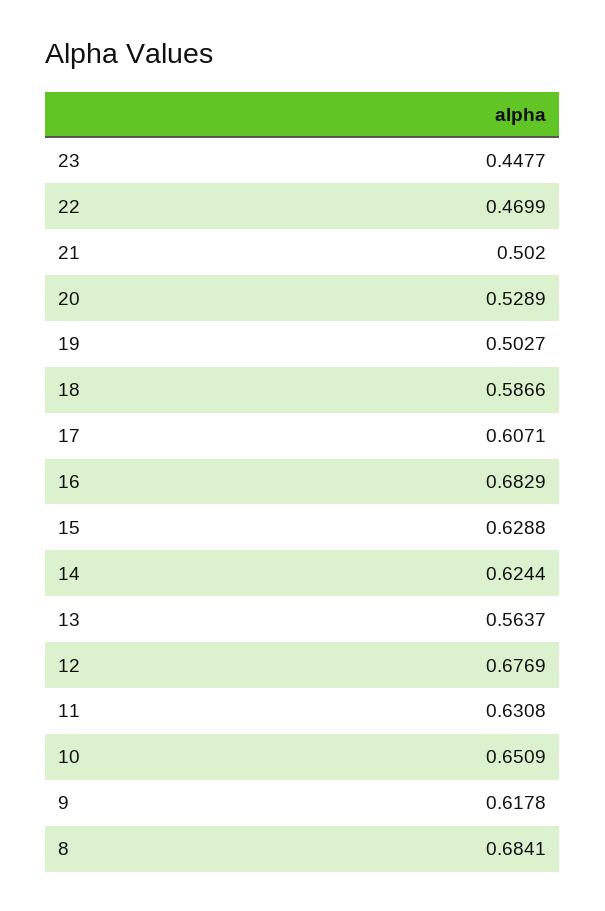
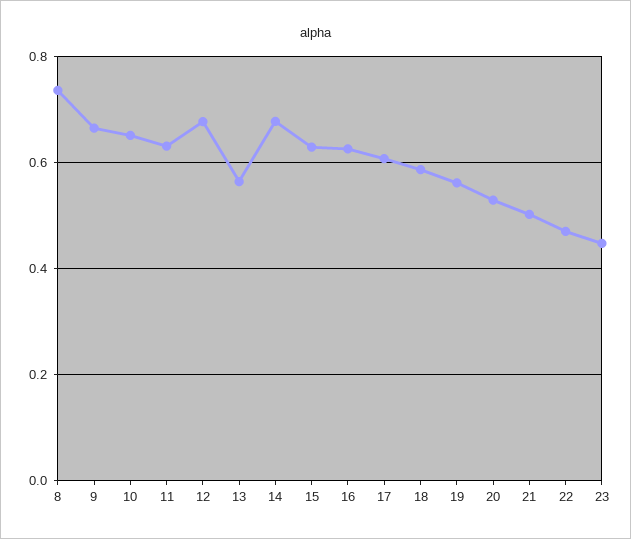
19: 0.5027 -> 0.56
16: 0.6829 -> 0.62
14: 0.6244 -> 0.68
9: 0.6178 -> 0.66
8: 0.6841 -> 0.74

